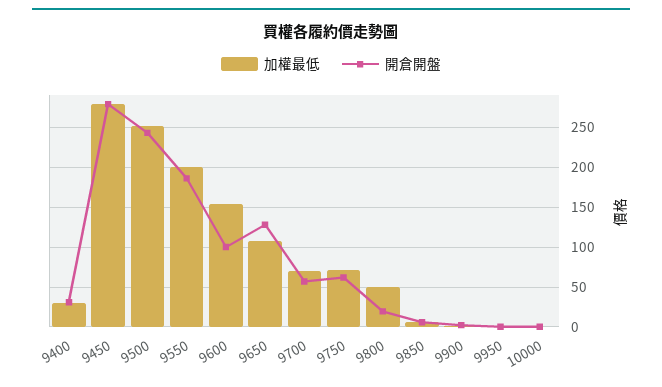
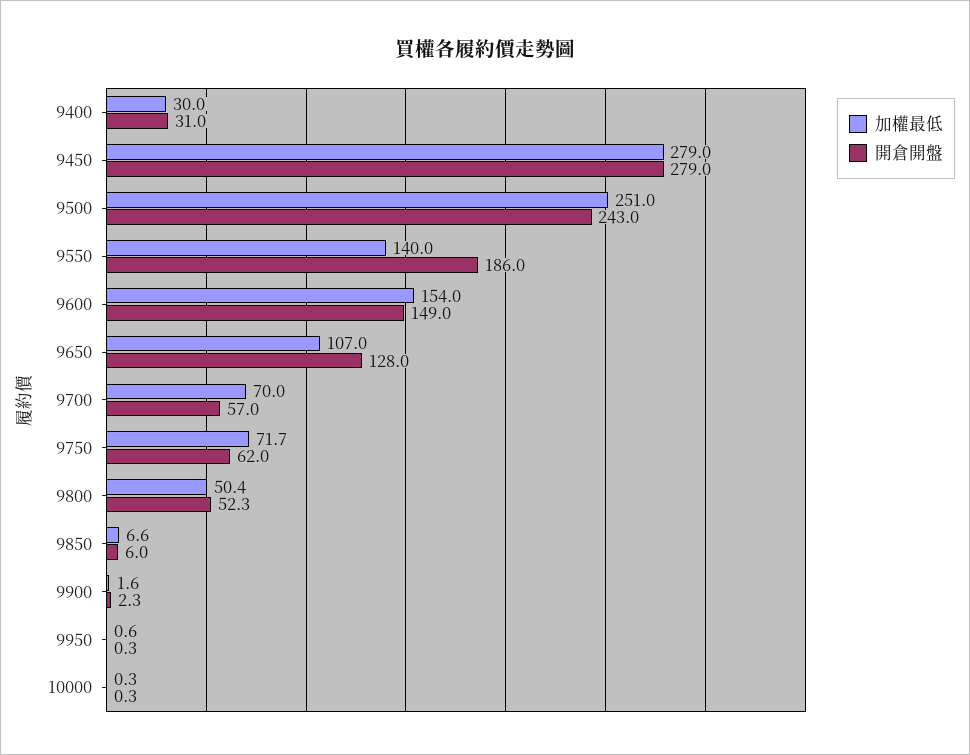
加權最低, 9550: 200 -> 140
開倉開盤, 9600: 100 -> 149
開倉開盤, 9800: 20 -> 52.3

